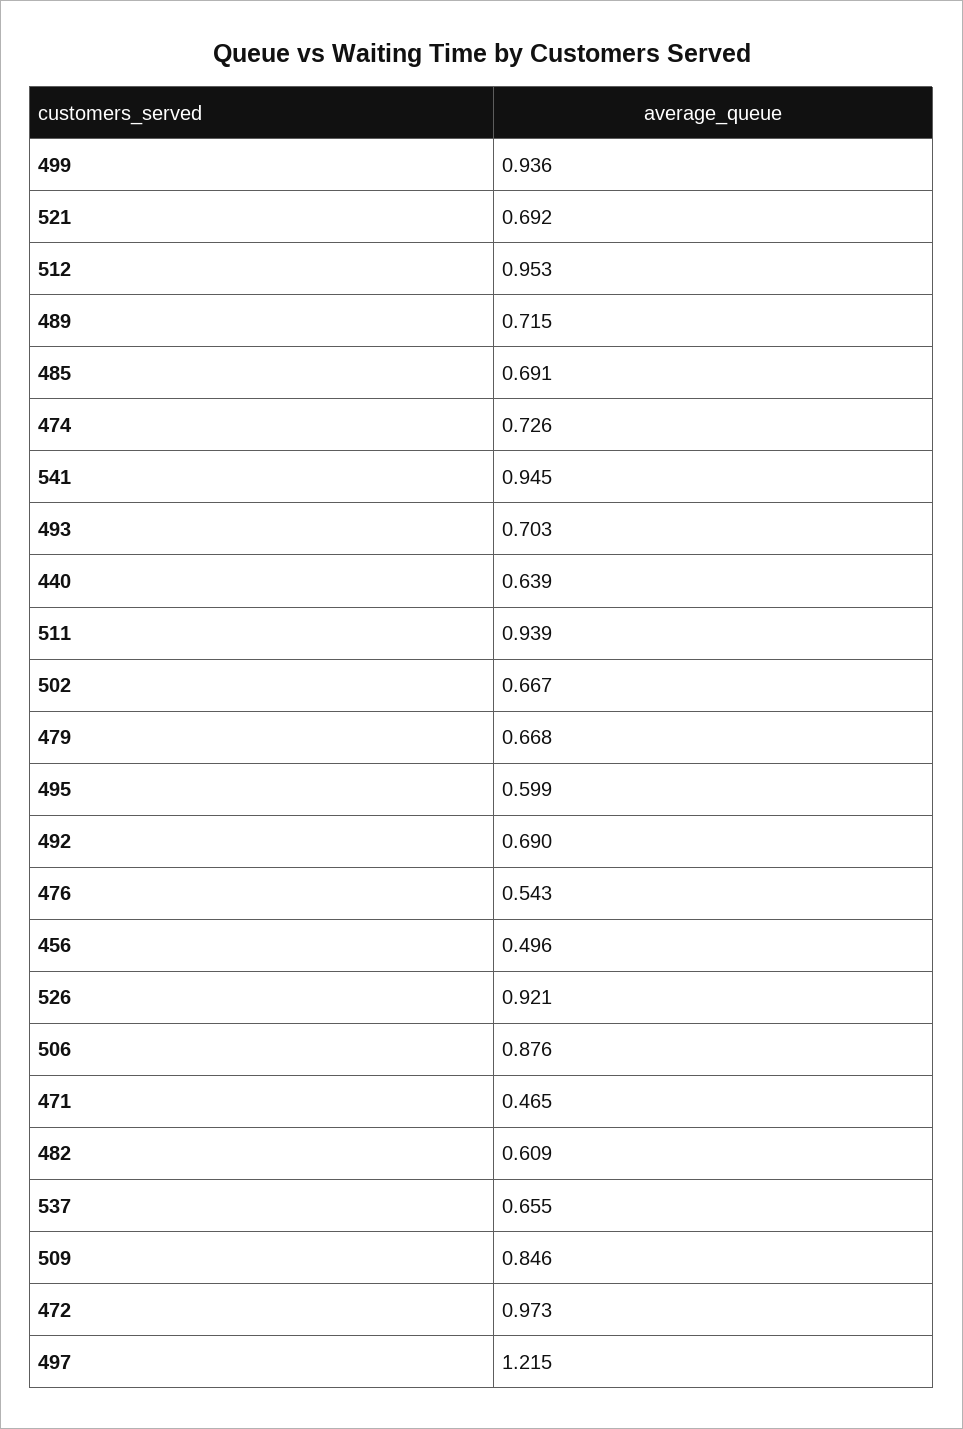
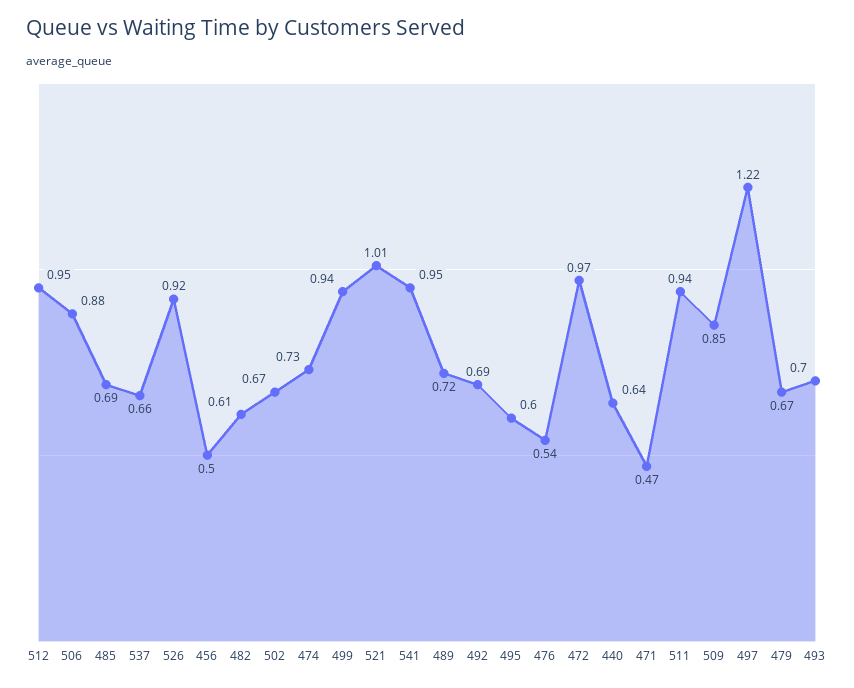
521: 0.692 -> 1.01

